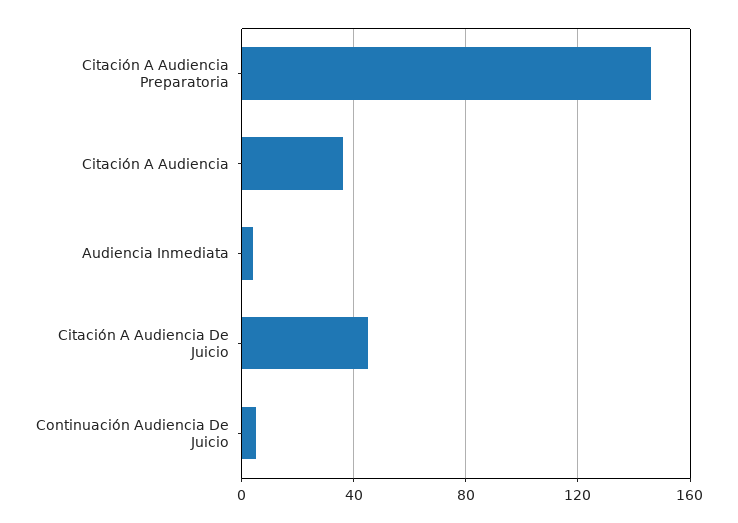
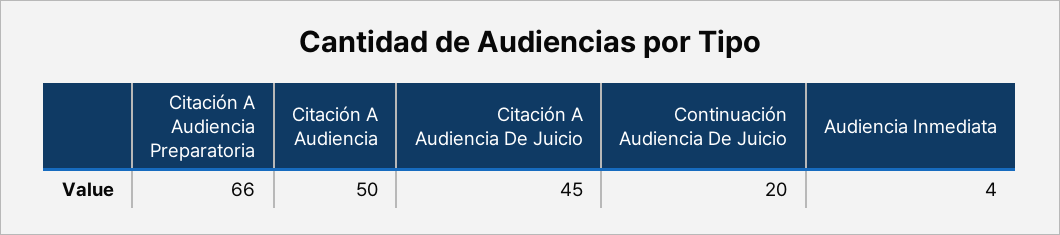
Citación A Audiencia Preparatoria: 145 -> 66
Citación A Audiencia: 35 -> 50
Continuación Audiencia De Juicio: 5 -> 20

